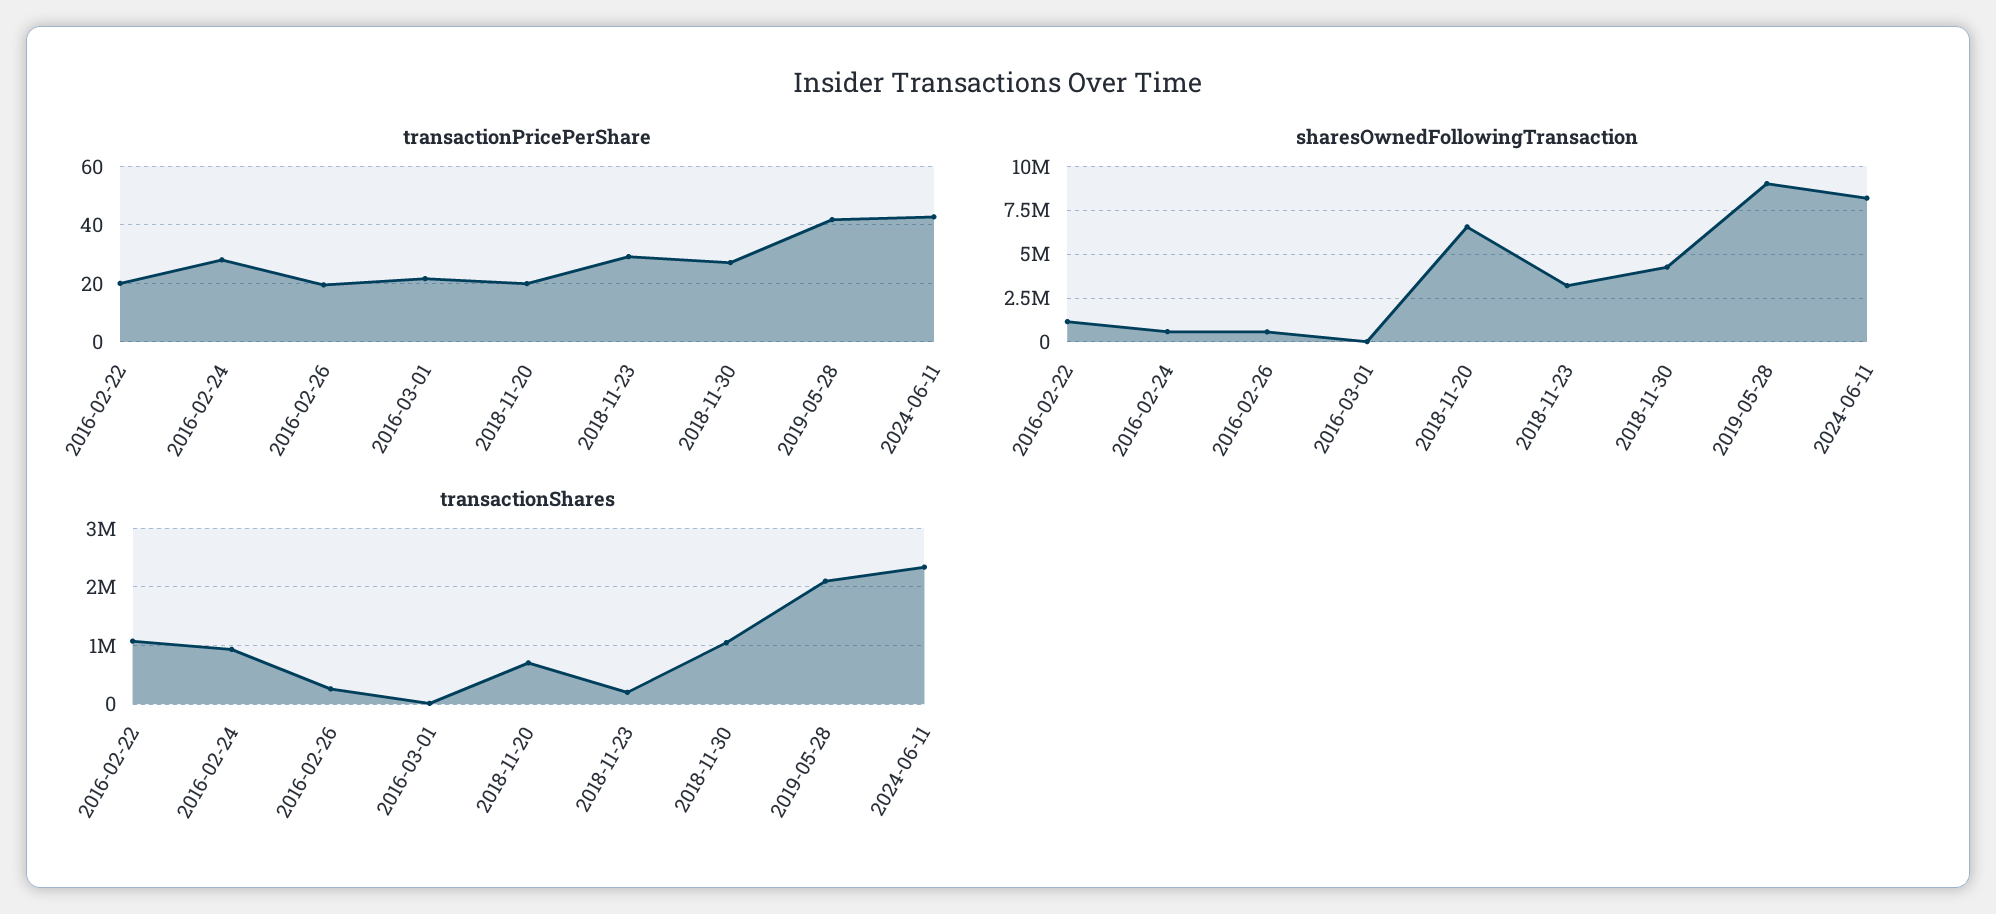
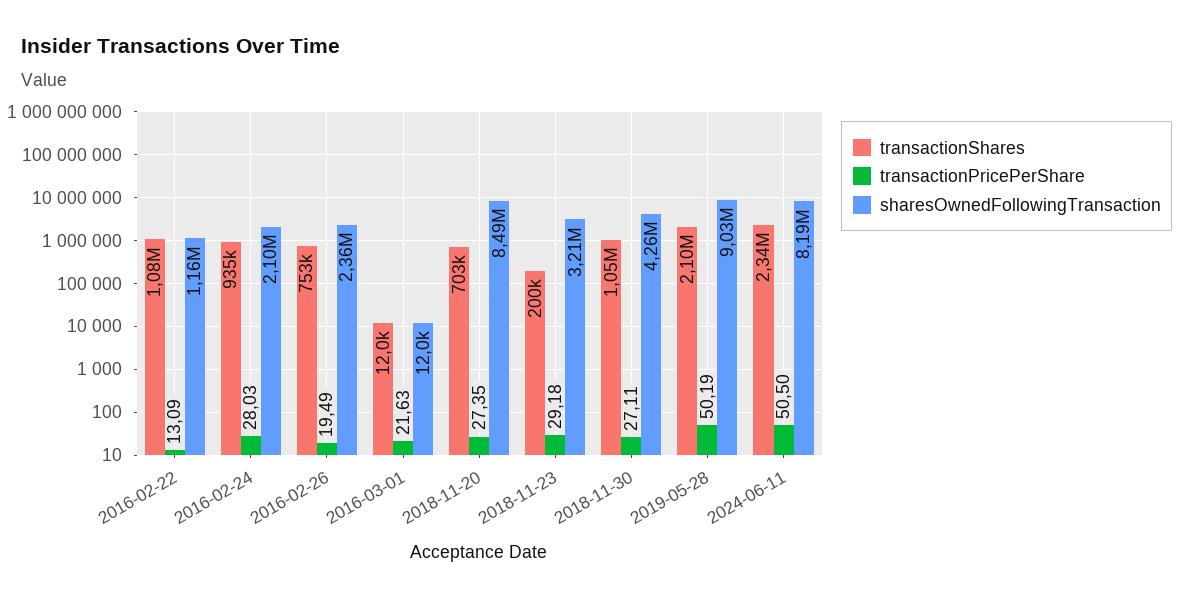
transactionPricePerShare, 2016-02-22: 20 -> 13.09
transactionPricePerShare, 2018-11-20: 20 -> 27.35
transactionPricePerShare, 2019-05-28: 42.5 -> 50.19
transactionPricePerShare, 2024-06-11: 42.5 -> 50.5
sharesOwnedFollowingTransaction, 2016-02-24: 500000 -> 2100000
sharesOwnedFollowingTransaction, 2016-02-26: 500000 -> 2360000
sharesOwnedFollowingTransaction, 2018-11-20: 6500000 -> 8490000
transactionShares, 2016-02-26: 200000 -> 753000

